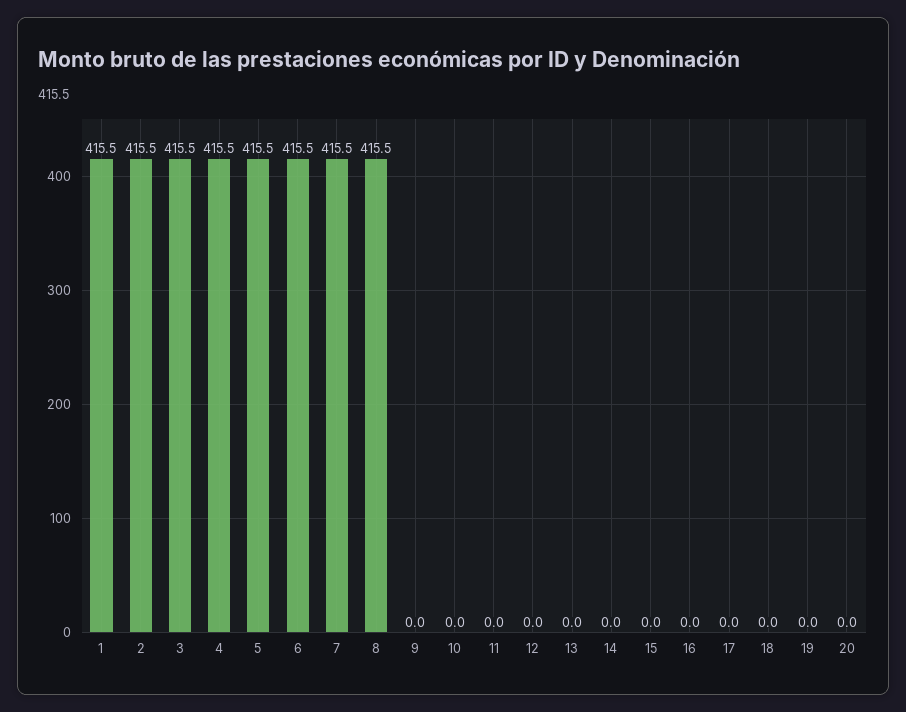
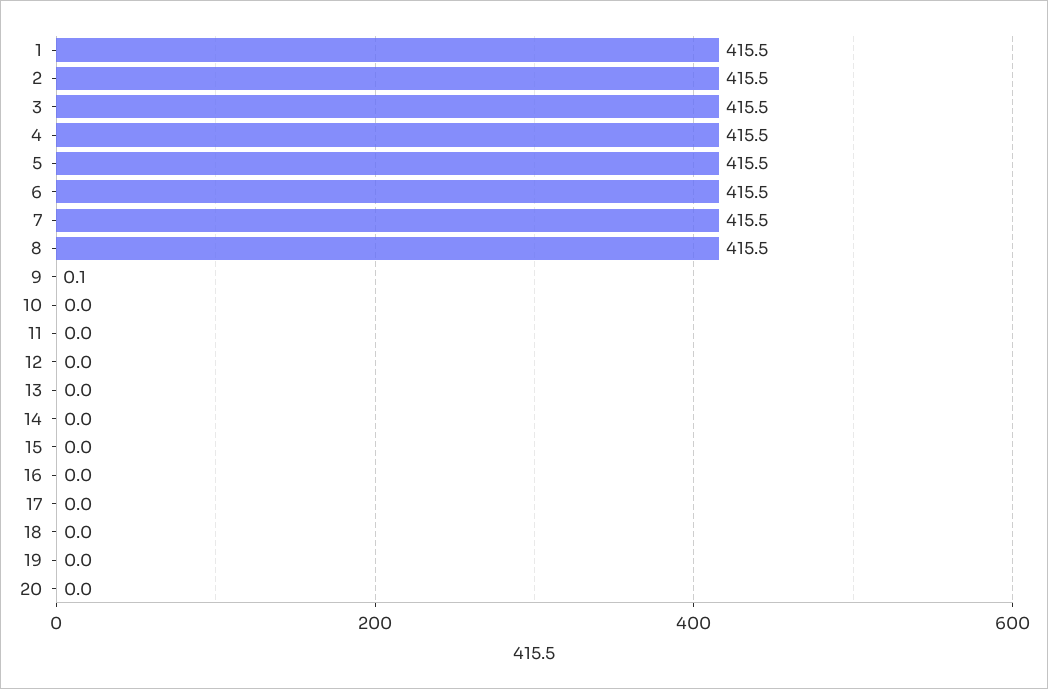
9: 0 -> 0.1

